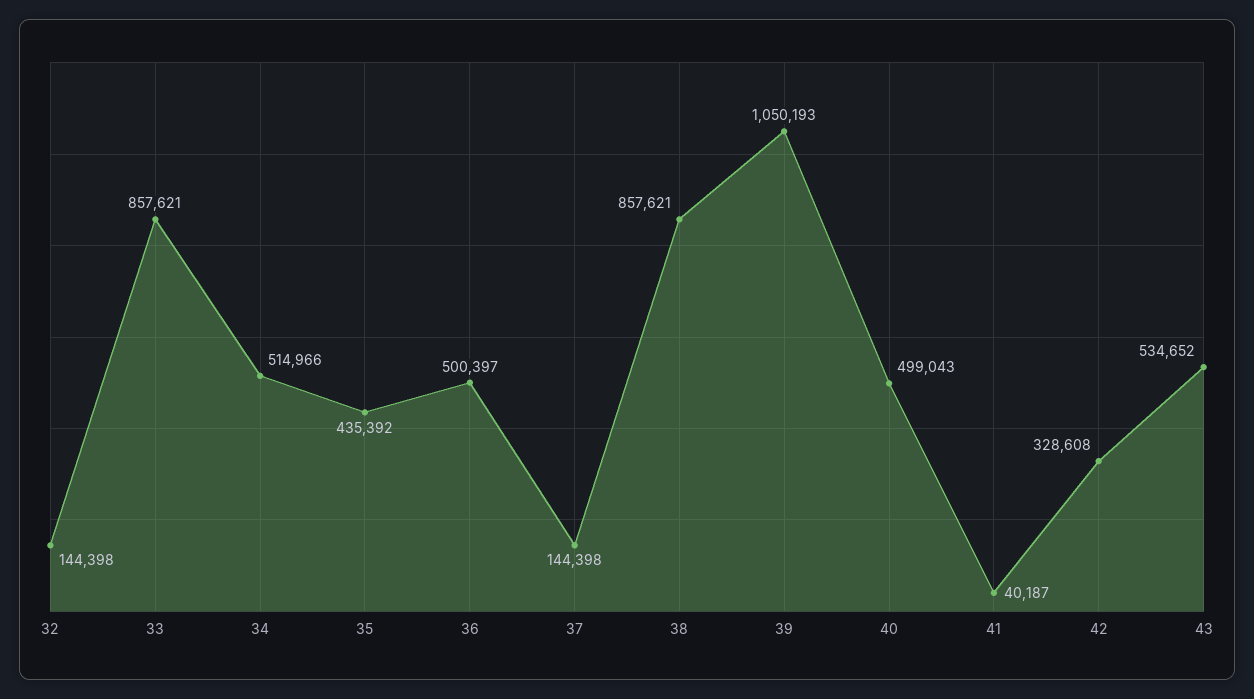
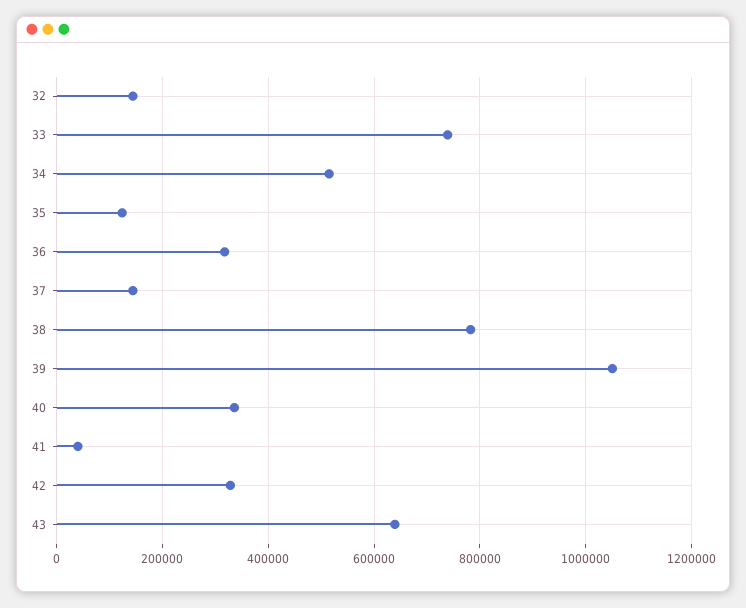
33: 857621 -> 740000
35: 435392 -> 120000
36: 500397 -> 320000
38: 857621 -> 780000
40: 499043 -> 340000
43: 534652 -> 640000

